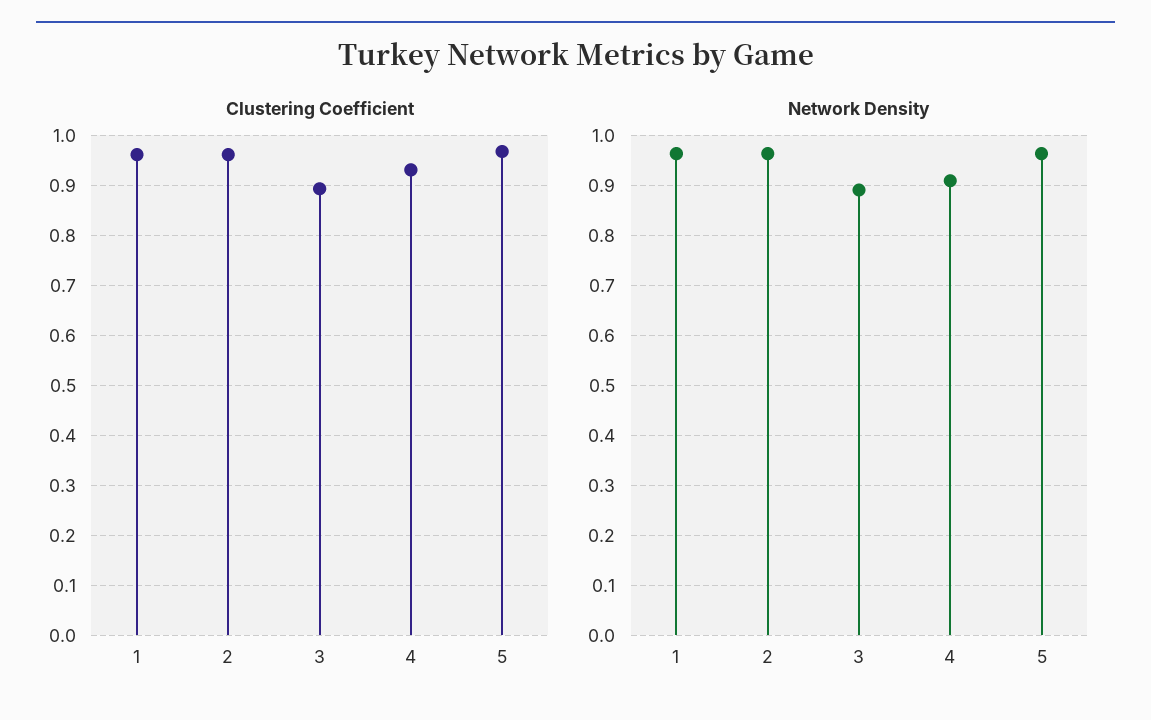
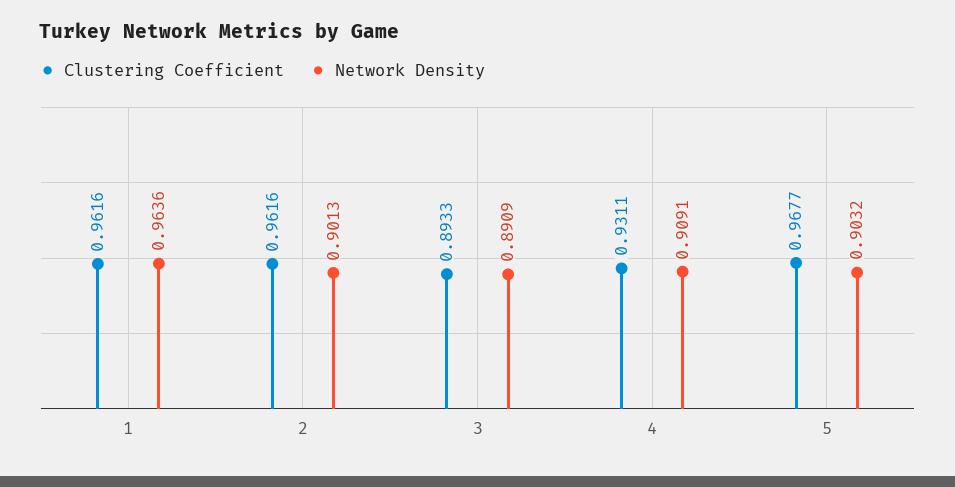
Network Density, 2: 0.96 -> 0.9013
Network Density, 5: 0.96 -> 0.9032

